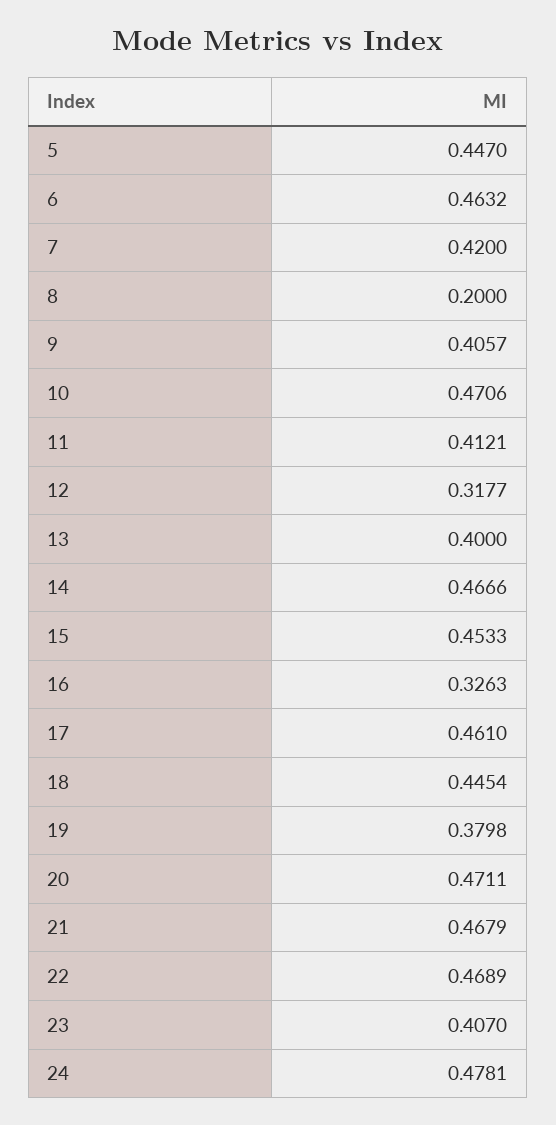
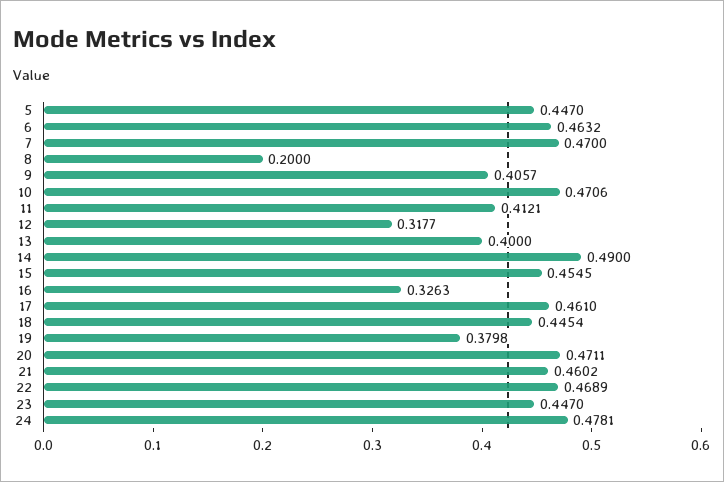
7: 0.42 -> 0.47
14: 0.4666 -> 0.49
15: 0.4533 -> 0.4545
21: 0.4679 -> 0.4602
23: 0.407 -> 0.447

